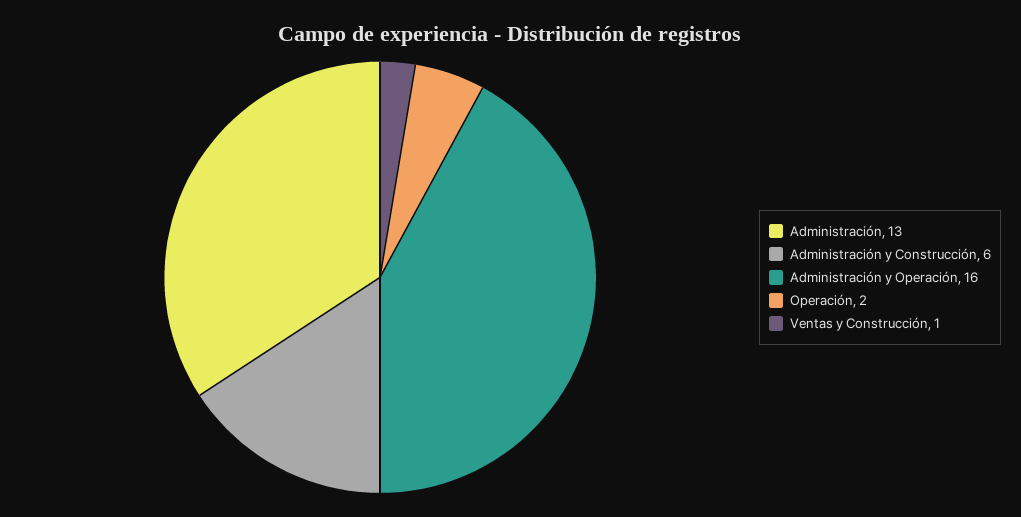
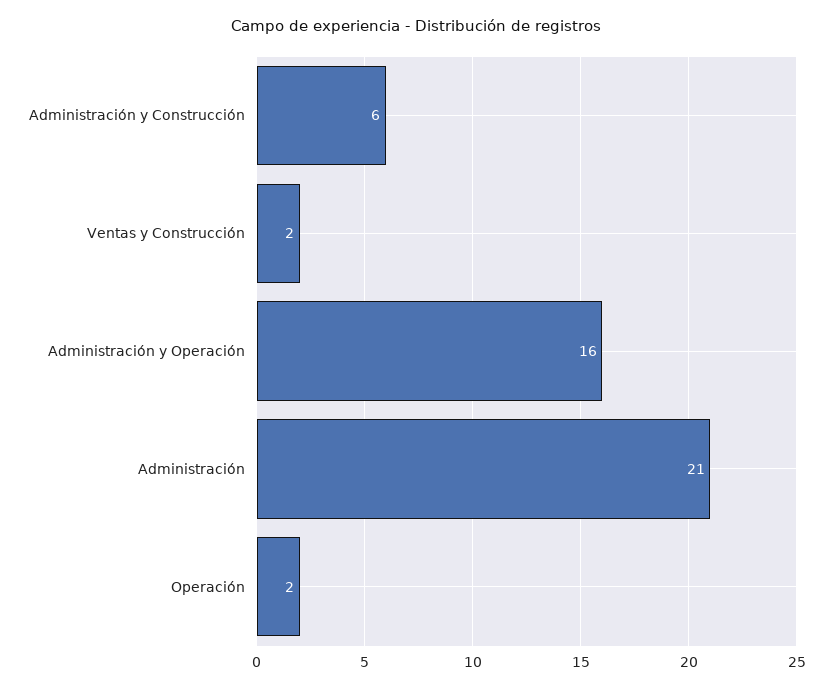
Administración: 13 -> 21
Ventas y Construcción: 1 -> 2

